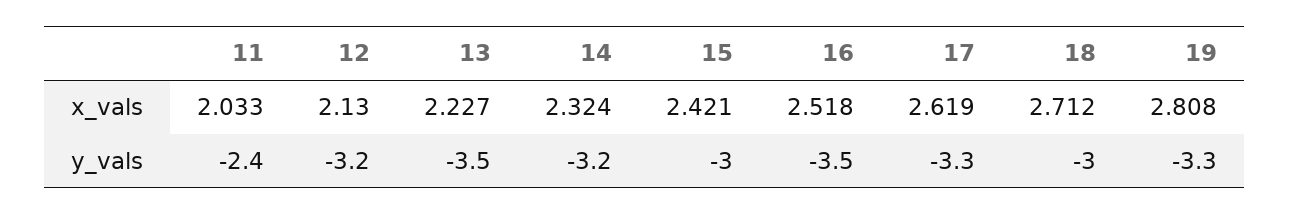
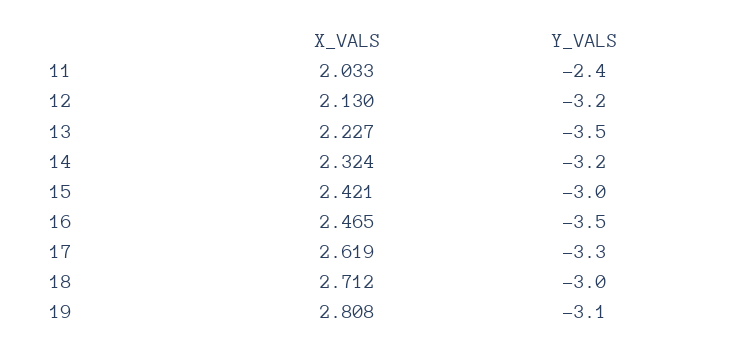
16, x_vals: 2.518 -> 2.465
19, y_vals: -3.3 -> -3.1

